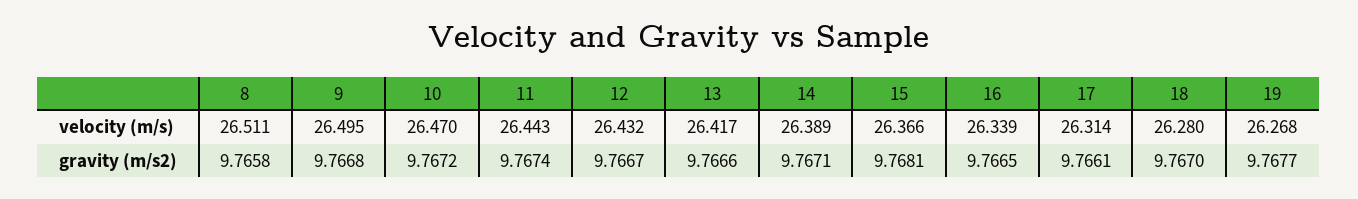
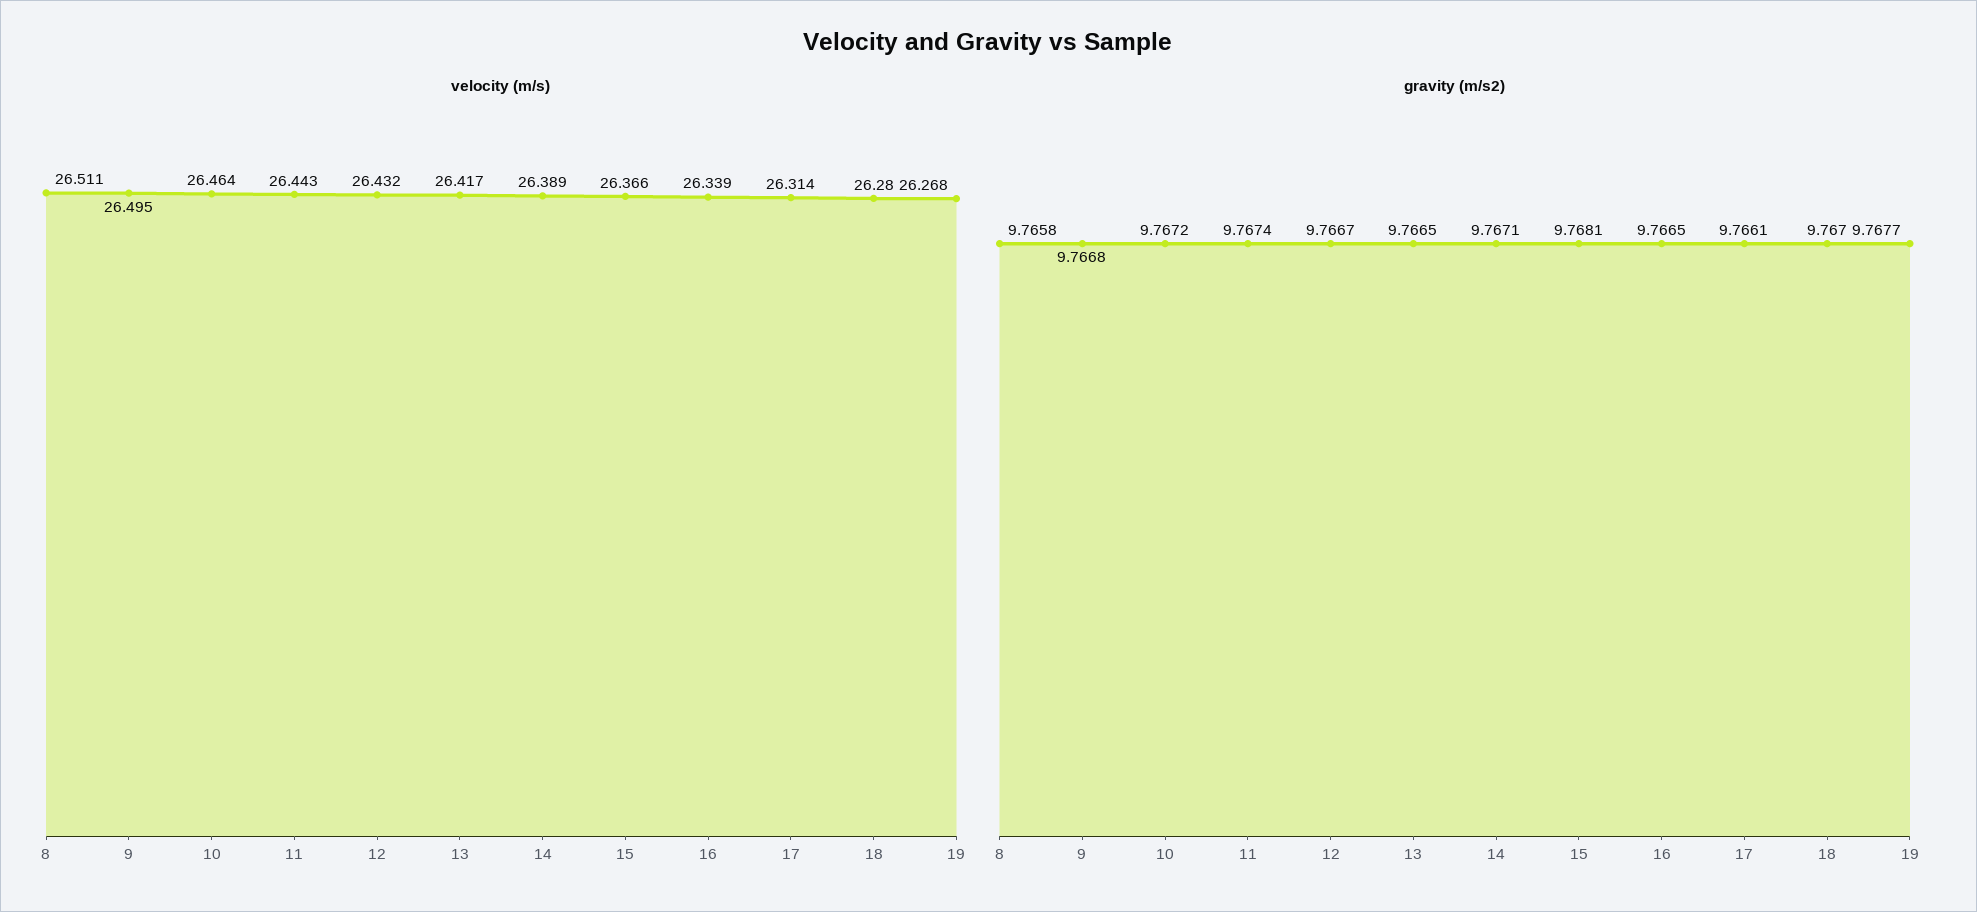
velocity (m/s), 10: 26.47 -> 26.464
gravity (m/s2), 13: 9.7666 -> 9.7665

